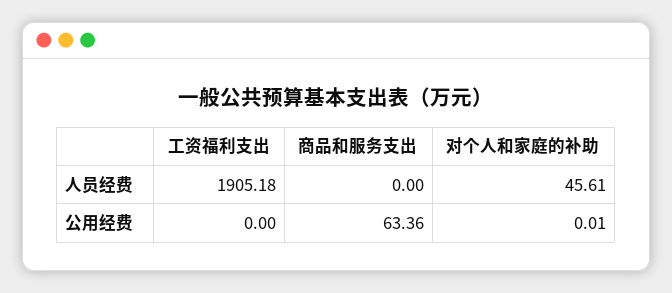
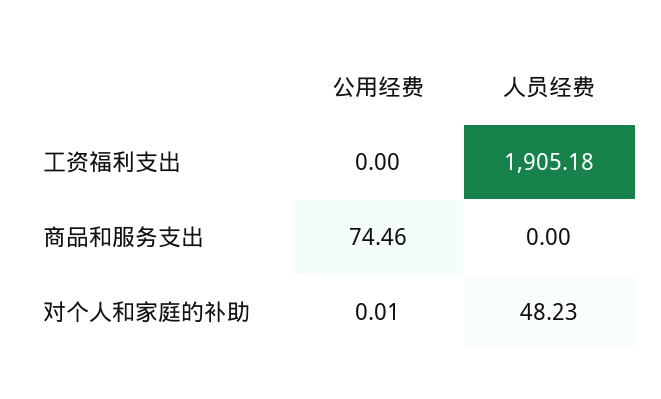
对个人和家庭的补助, 人员经费: 45.61 -> 48.23
商品和服务支出, 公用经费: 63.36 -> 74.46

